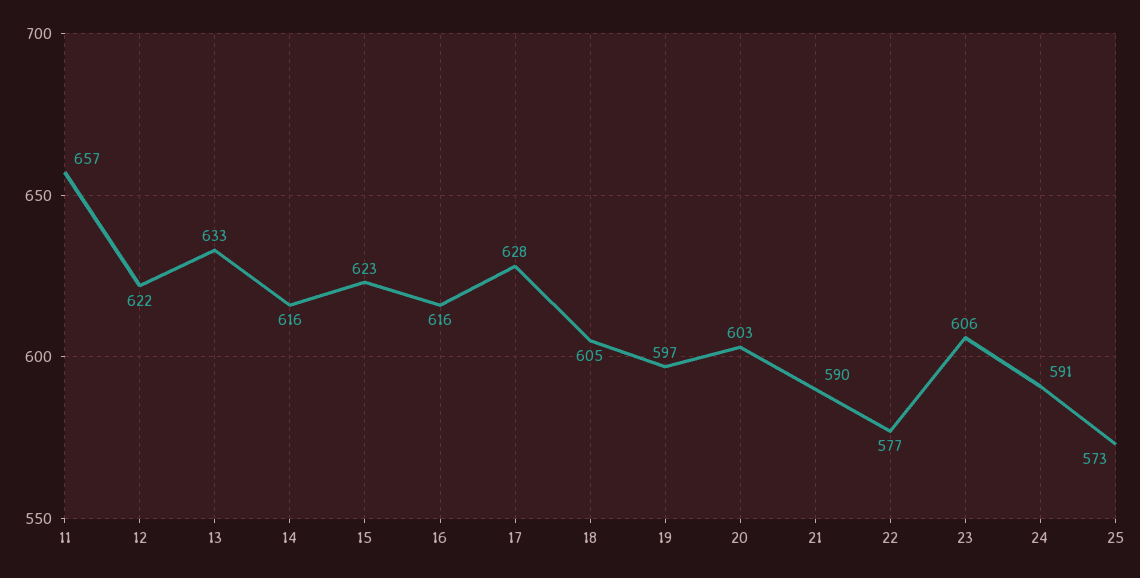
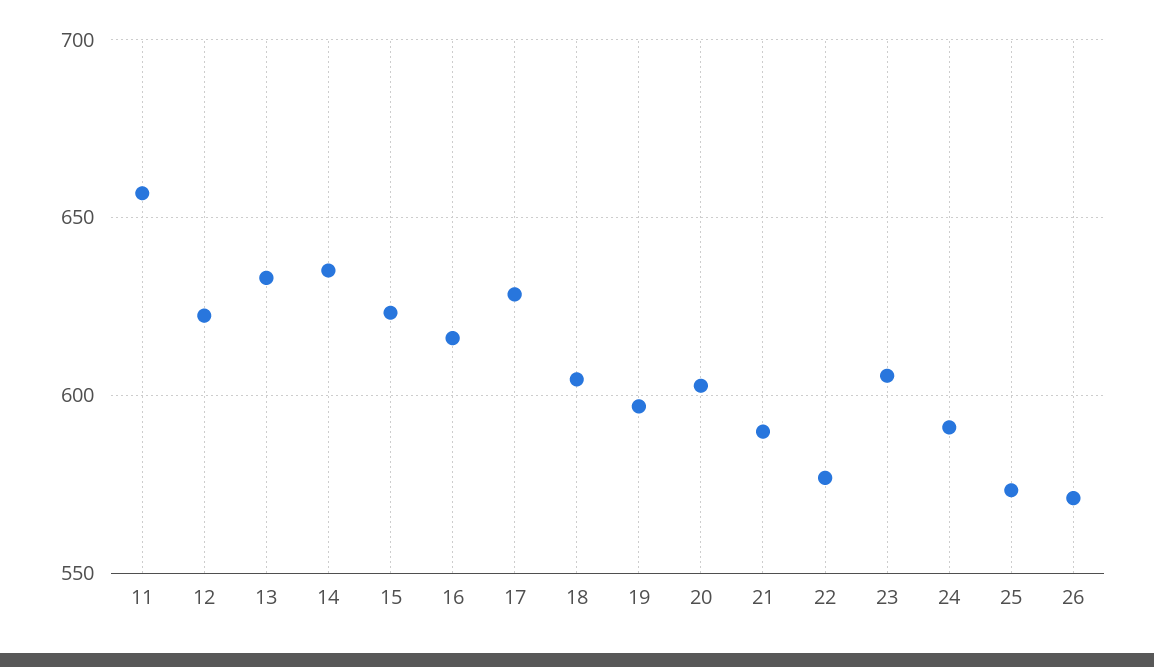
14: 616 -> 635
26: none -> 570

